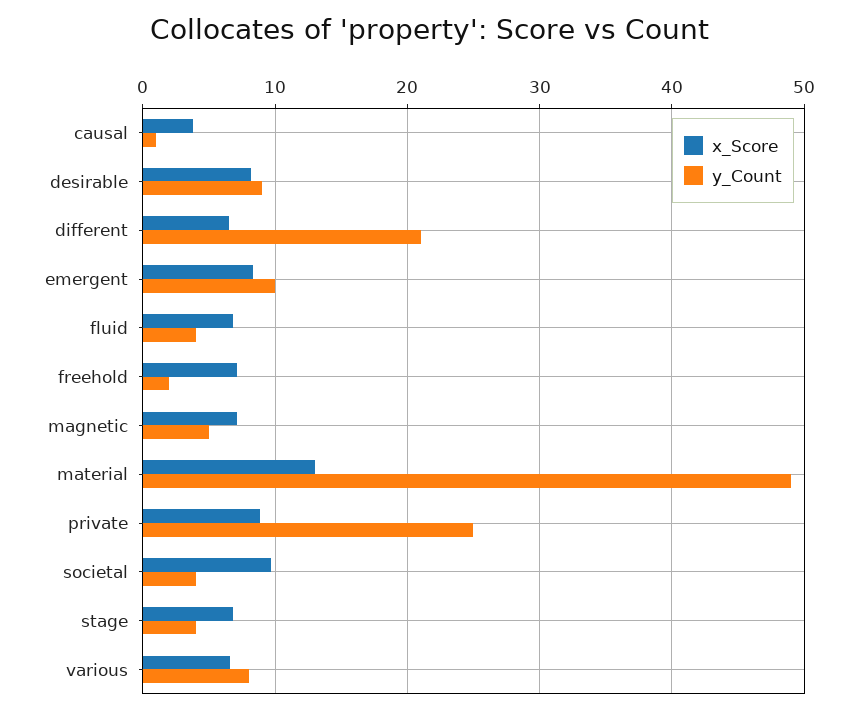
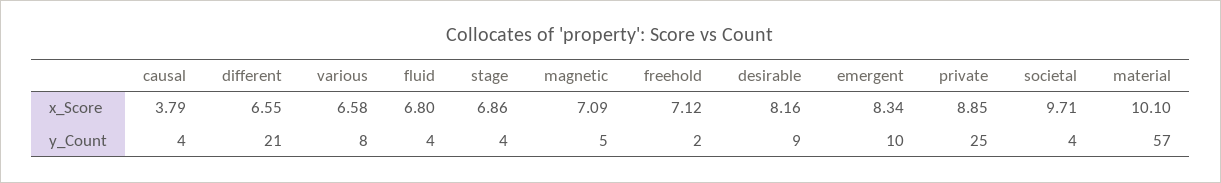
y_Count, causal: 1 -> 4
x_Score, material: 13 -> 10.1
y_Count, material: 49 -> 57

